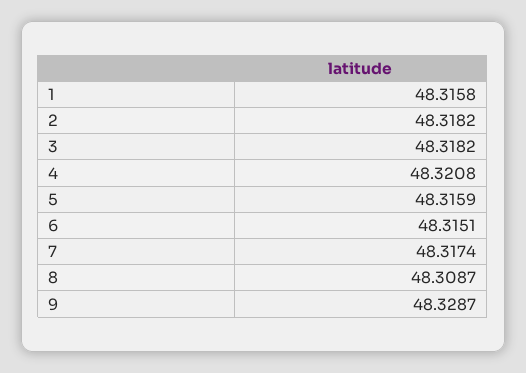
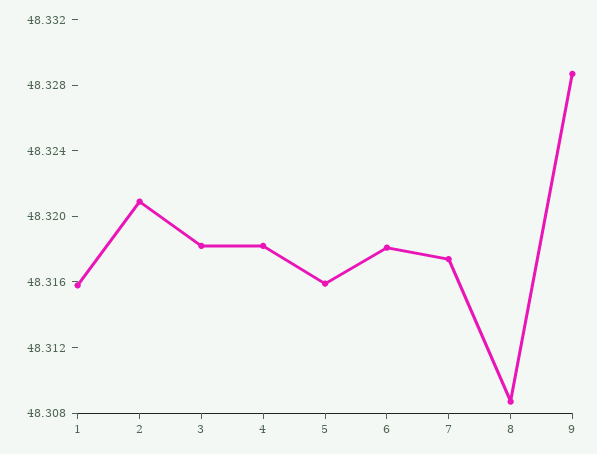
2: 48.3182 -> 48.321
4: 48.3208 -> 48.318
6: 48.3151 -> 48.318

